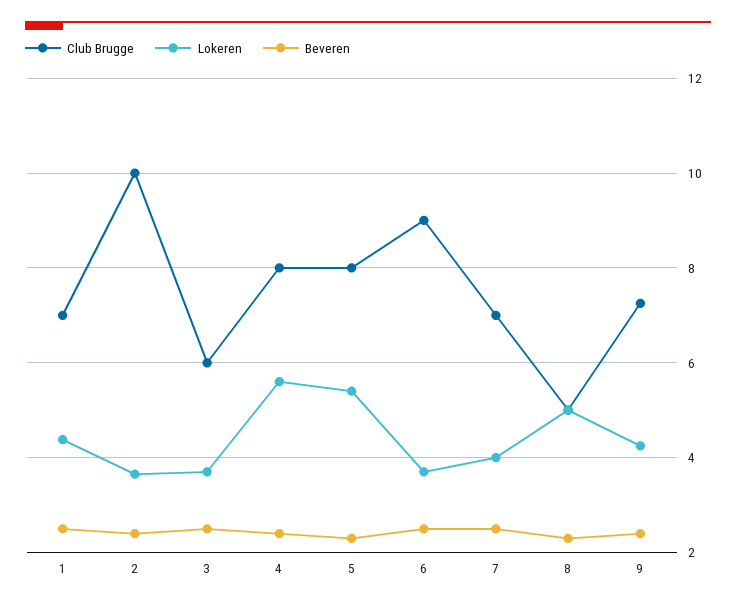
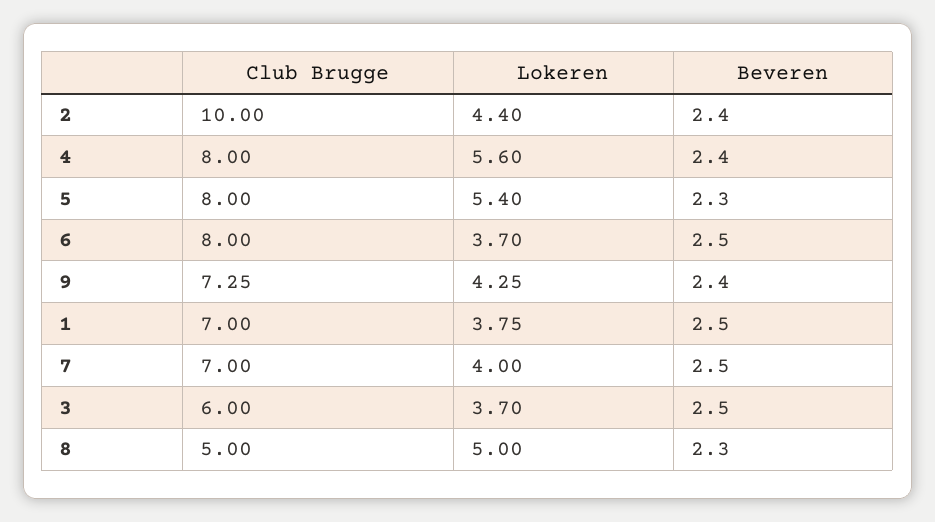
Lokeren, 1: 4.4 -> 3.75
Lokeren, 2: 3.6 -> 4.4
Club Brugge, 6: 9 -> 8

